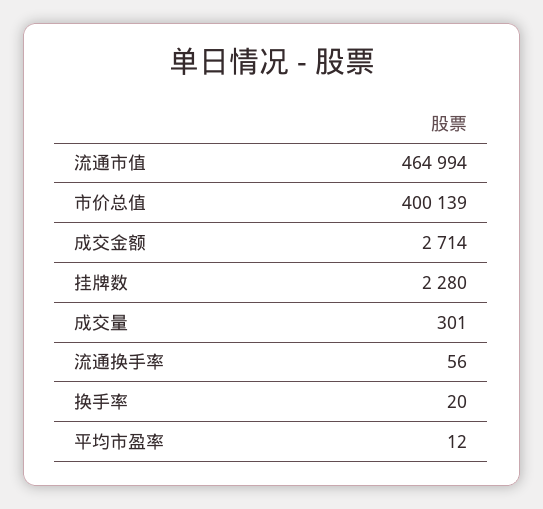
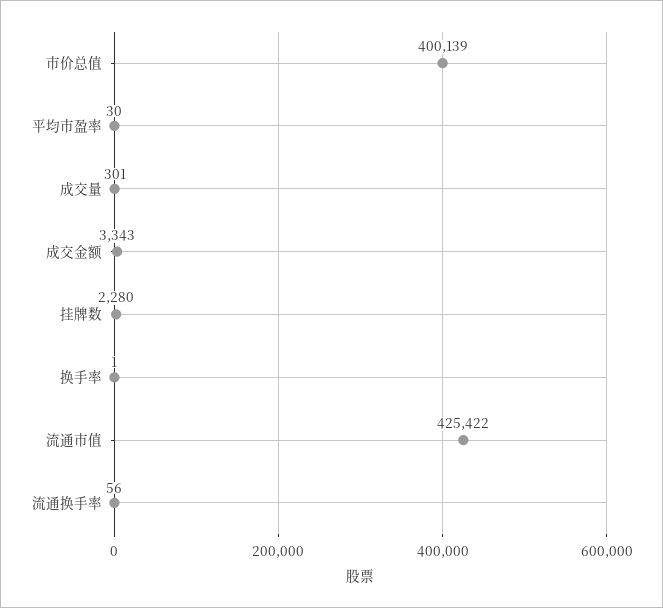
流通市值: 464994 -> 425422
成交金额: 2714 -> 3343
换手率: 20 -> 1
平均市盈率: 12 -> 30

